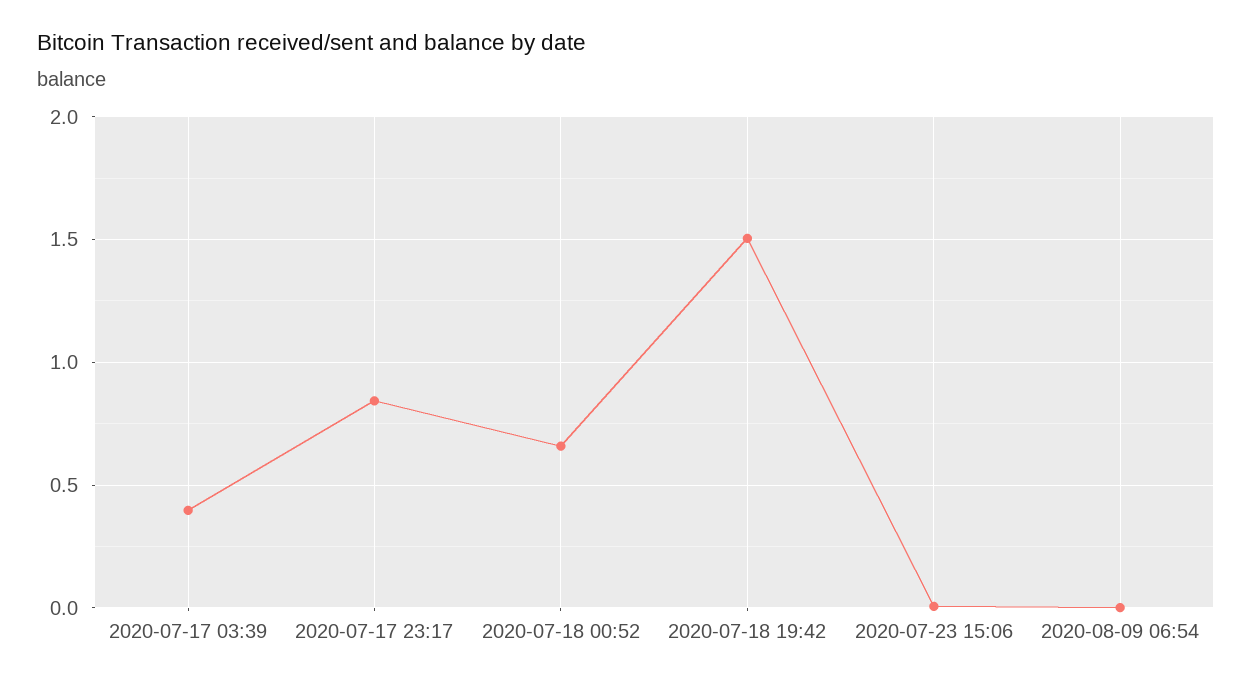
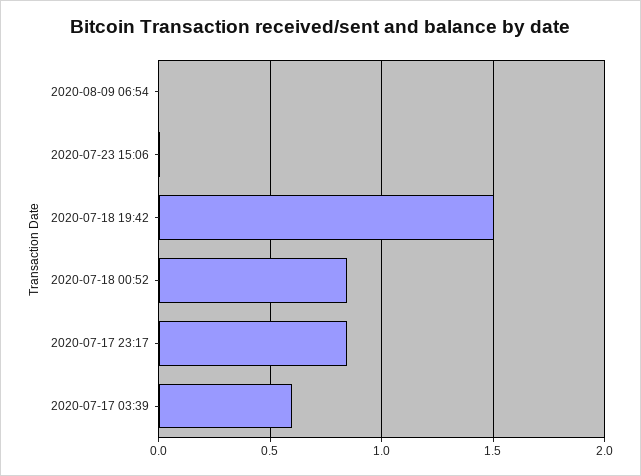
2020-07-17 03:39: 0.4 -> 0.6
2020-07-18 00:52: 0.65 -> 0.85

